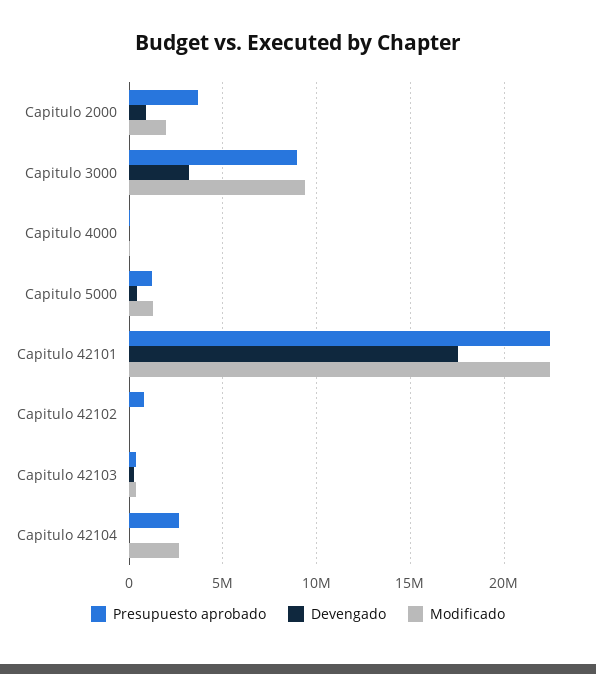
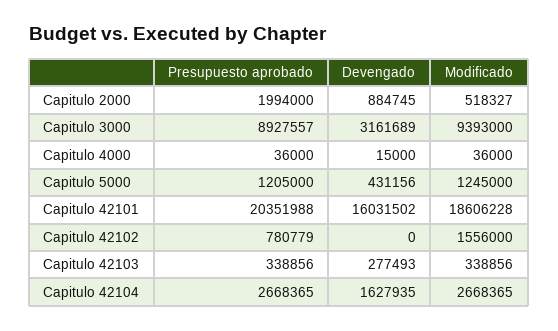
Presupuesto aprobado, Capitulo 2000: 3500000 -> 1994000
Modificado, Capitulo 2000: 2000000 -> 518327
Presupuesto aprobado, Capitulo 42101: 22500000 -> 20351988
Devengado, Capitulo 42101: 17500000 -> 16031502
Modificado, Capitulo 42101: 22500000 -> 18606228
Modificado, Capitulo 42102: 0 -> 1556000
Devengado, Capitulo 42104: 0 -> 1627935

